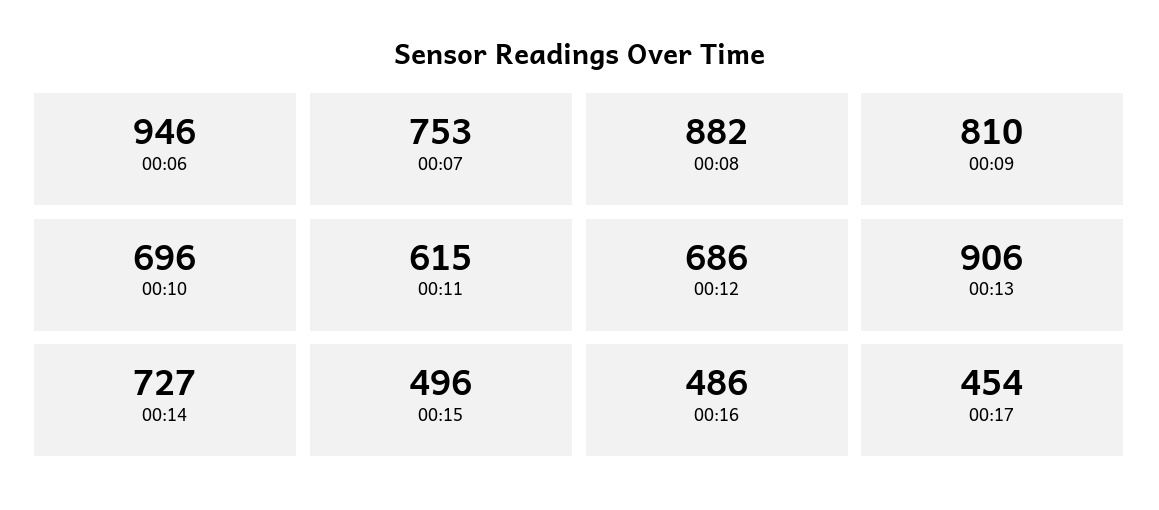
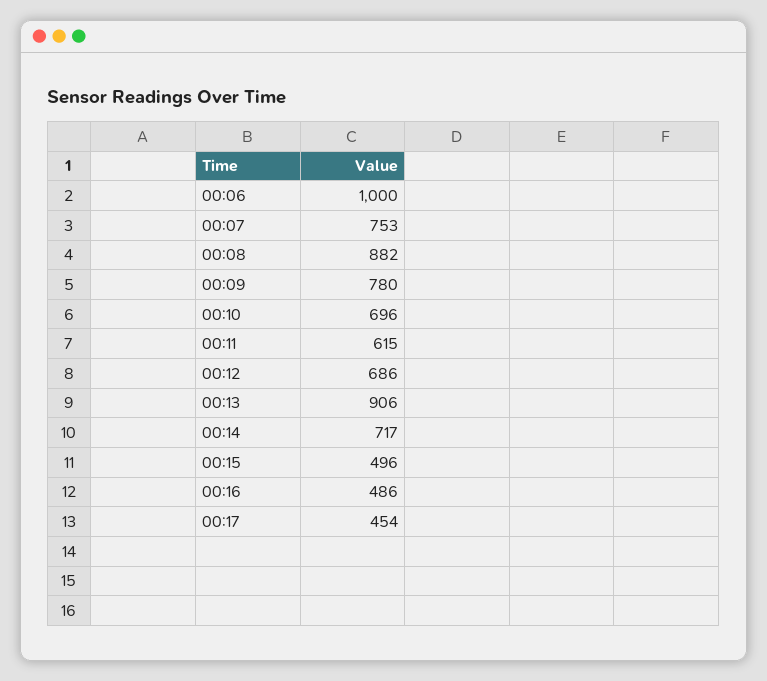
00:06: 946 -> 1000
00:09: 810 -> 780
00:14: 727 -> 717

